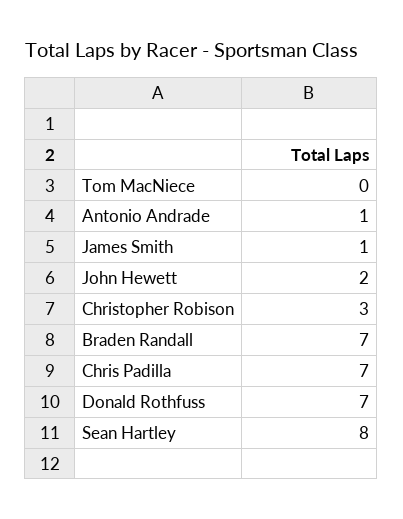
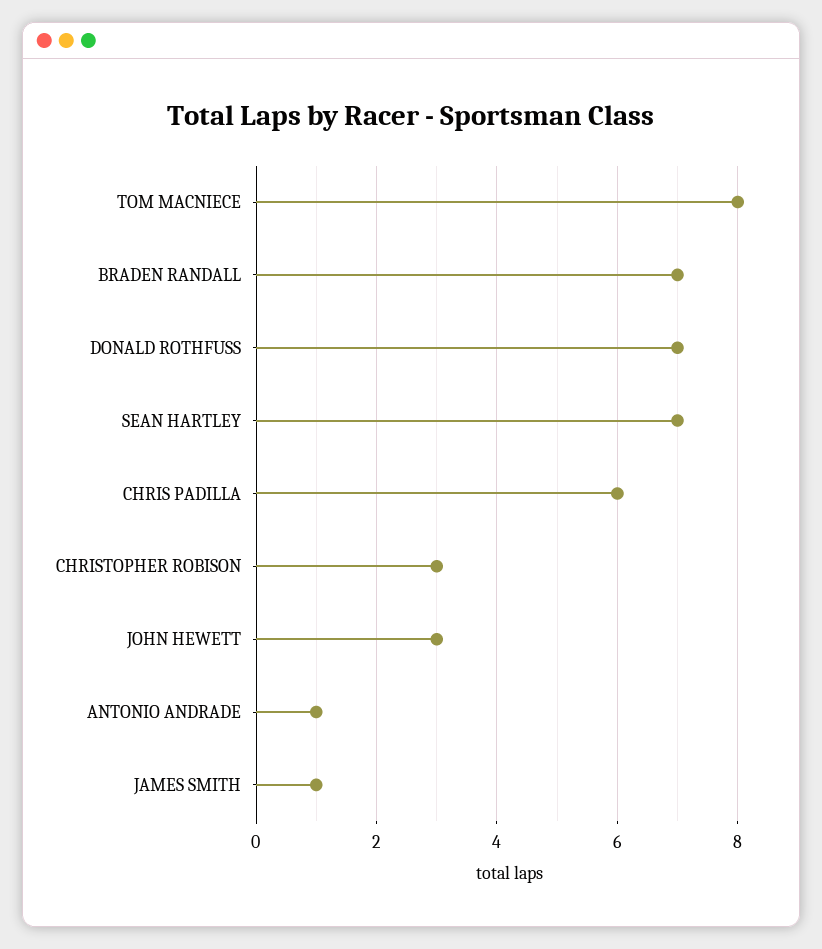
Tom MacNiece: 0 -> 8
John Hewett: 2 -> 3
Chris Padilla: 7 -> 6
Sean Hartley: 8 -> 7

